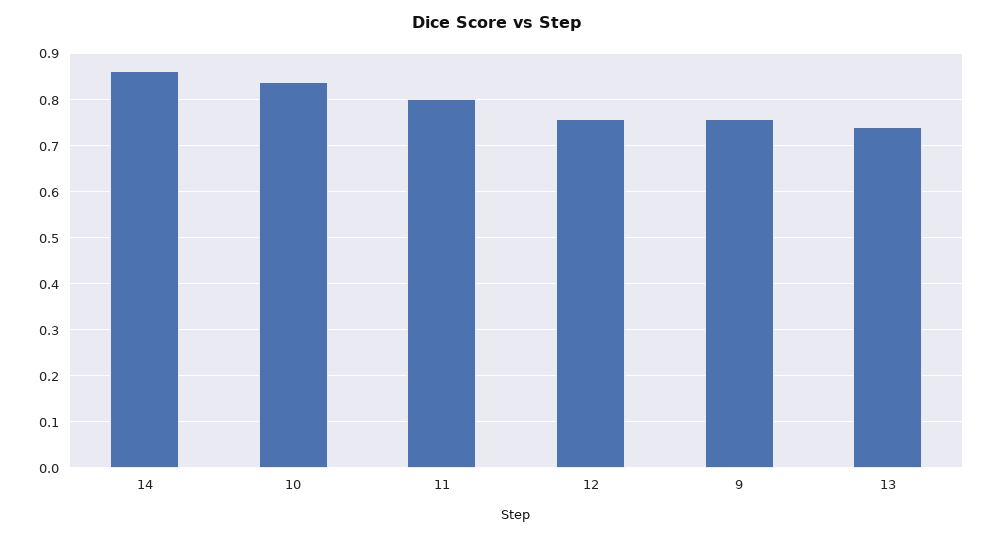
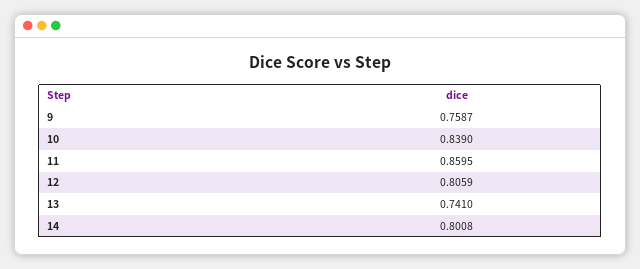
14: 0.86 -> 0.8008
11: 0.8 -> 0.8595
12: 0.76 -> 0.8059

